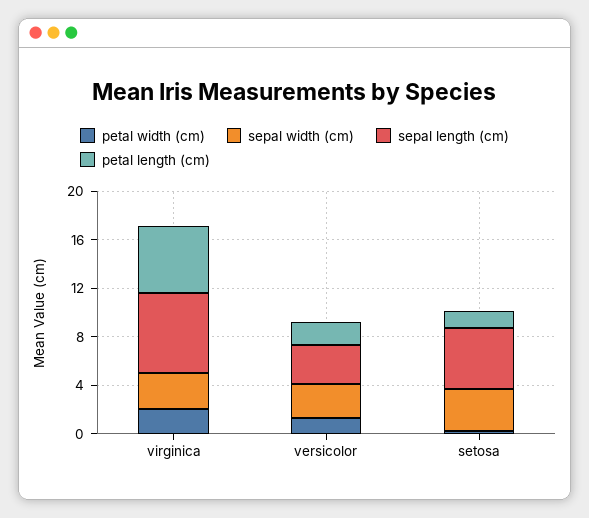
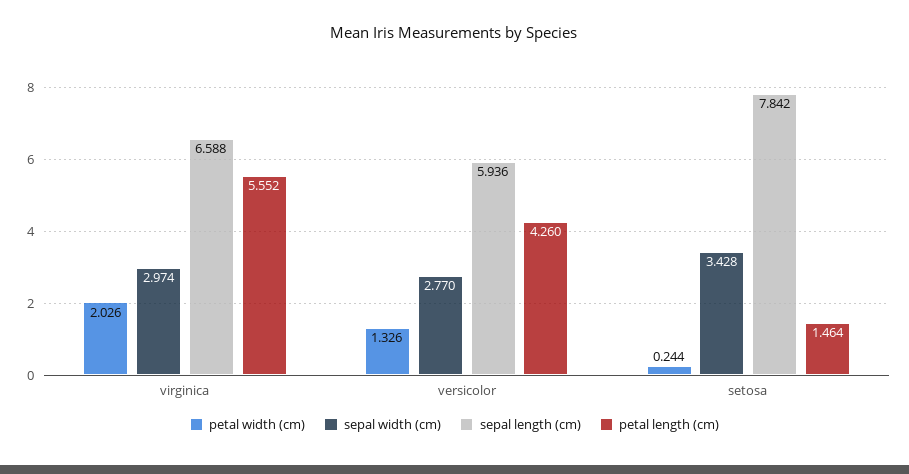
sepal length (cm), versicolor: 3 -> 5.936
petal length (cm), versicolor: 2 -> 4.26
sepal length (cm), setosa: 5 -> 7.842

